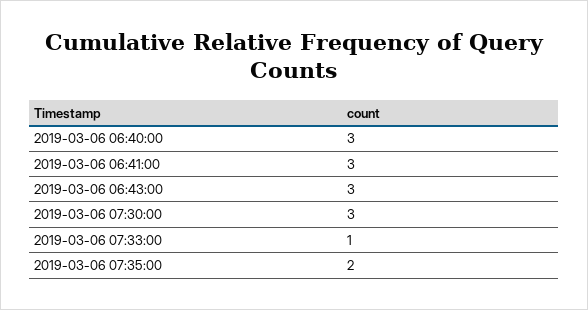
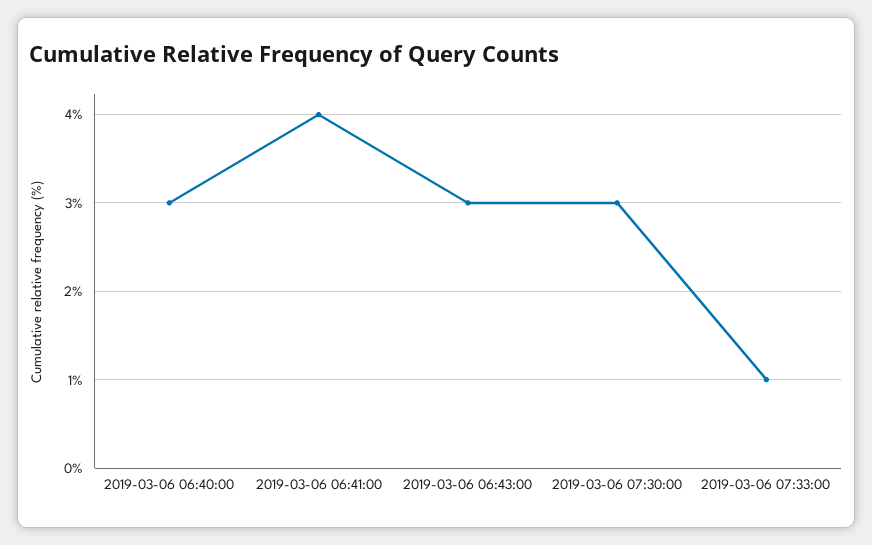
2019-03-06 06:41:00: 3 -> 4
2019-03-06 07:35:00: 2 -> none

